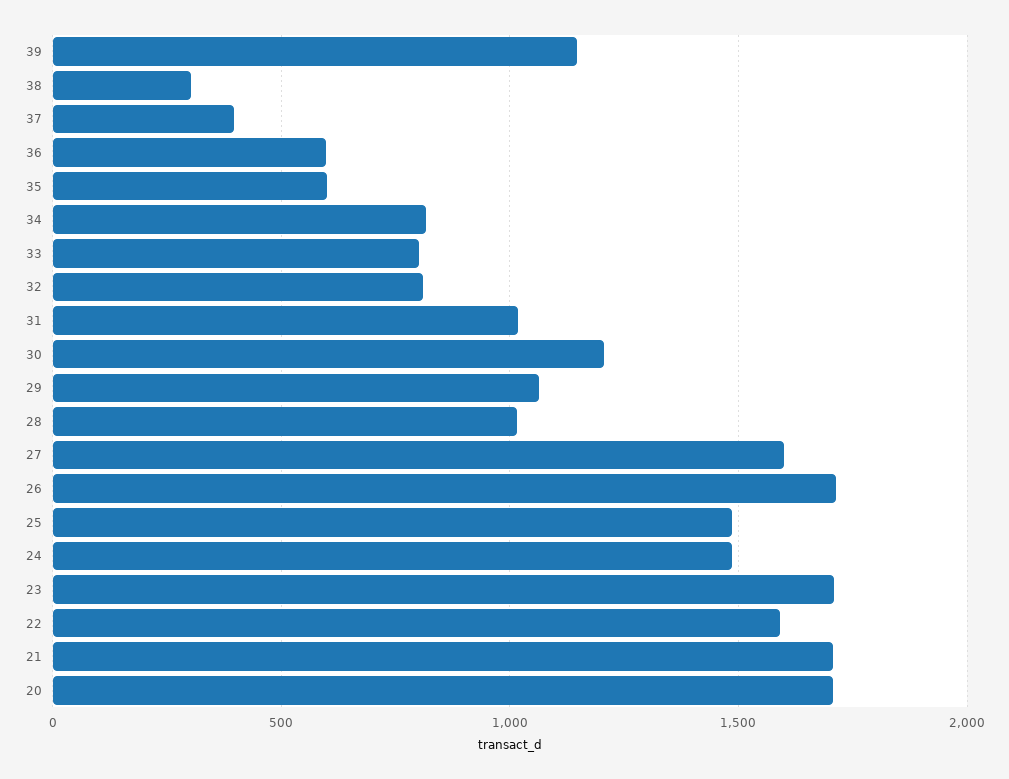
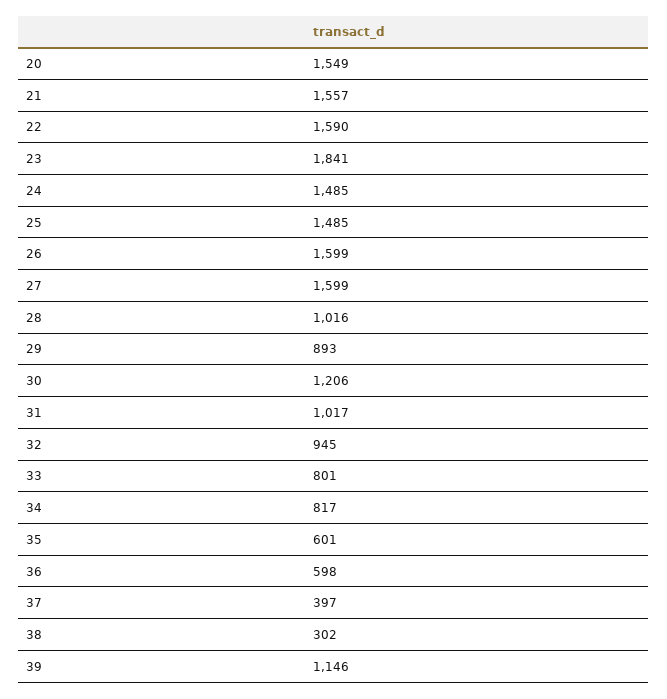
32: 800 -> 945
29: 1050 -> 893
26: 1700 -> 1599
23: 1700 -> 1841
21: 1700 -> 1557
20: 1700 -> 1549

